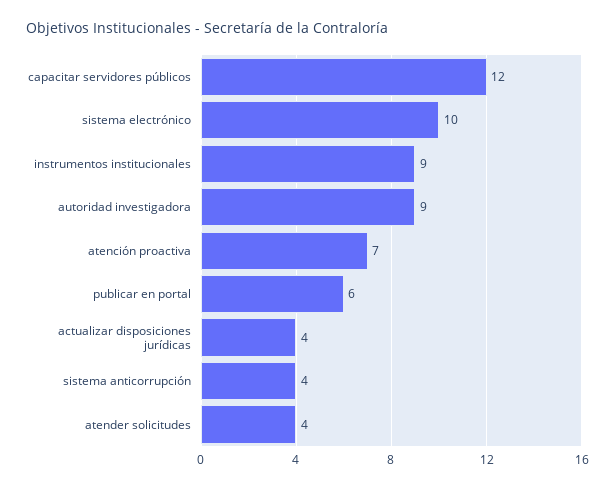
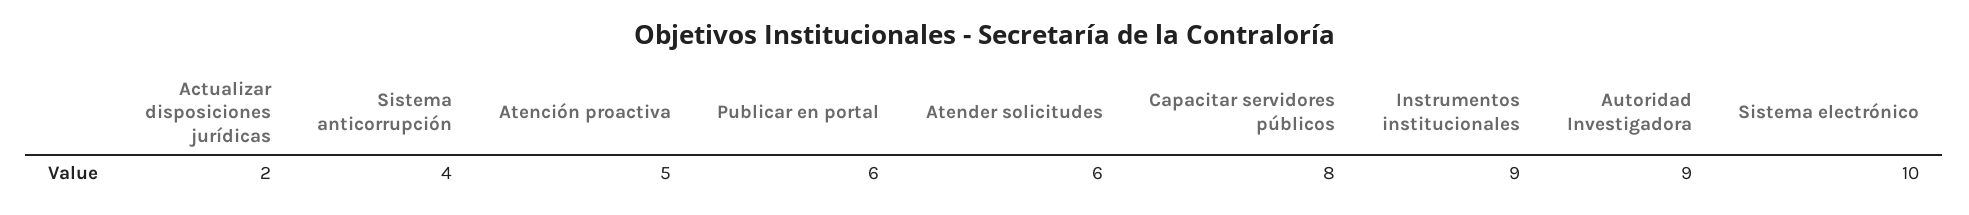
capacitar servidores públicos: 12 -> 8
atención proactiva: 7 -> 5
actualizar disposiciones jurídicas: 4 -> 2
atender solicitudes: 4 -> 6

